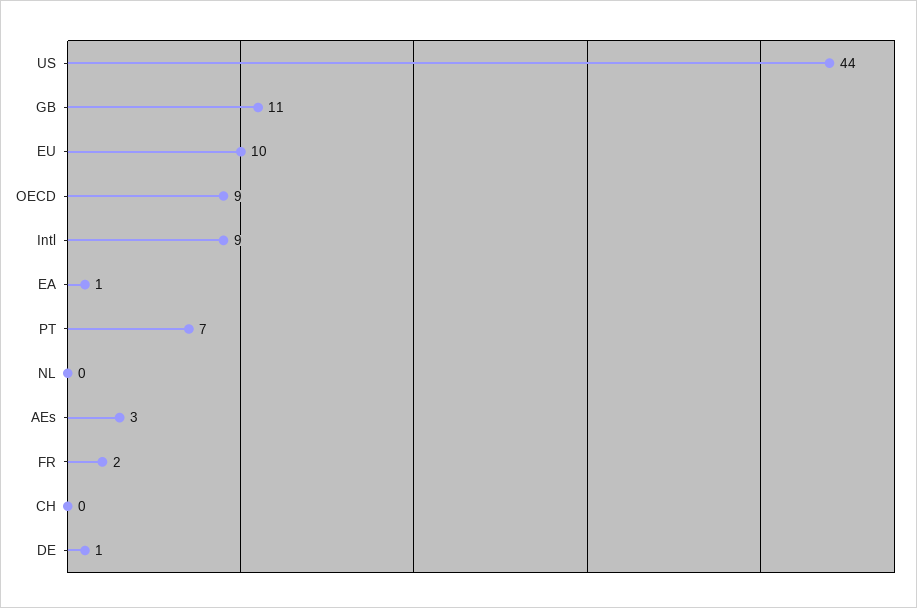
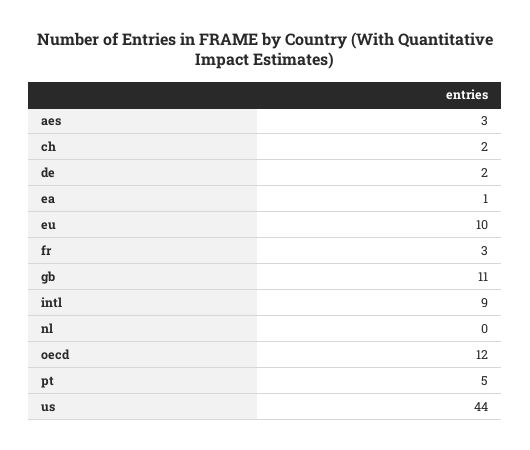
OECD: 9 -> 12
PT: 7 -> 5
FR: 2 -> 3
CH: 0 -> 2
DE: 1 -> 2

